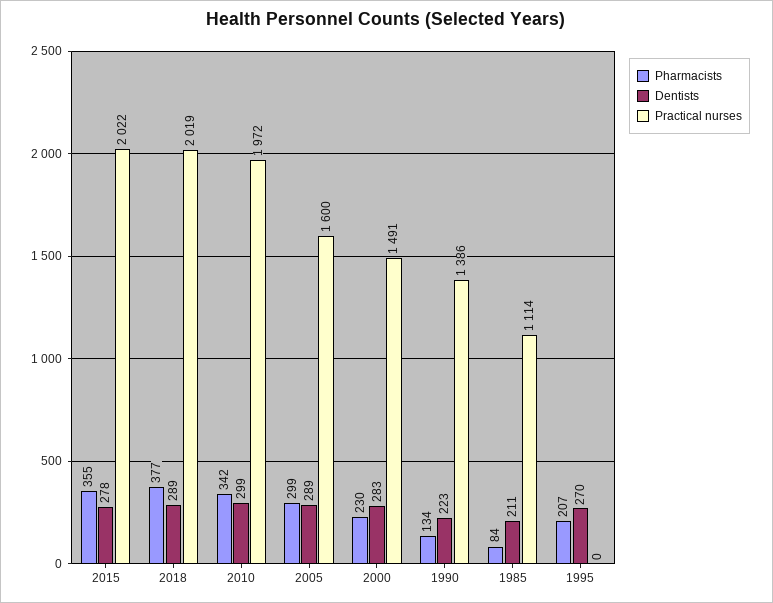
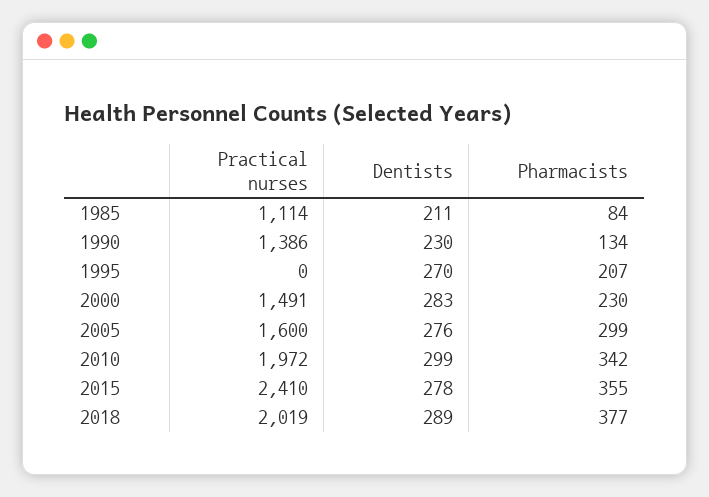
Practical nurses, 2015: 2022 -> 2410
Dentists, 2005: 289 -> 276
Dentists, 1990: 223 -> 230

